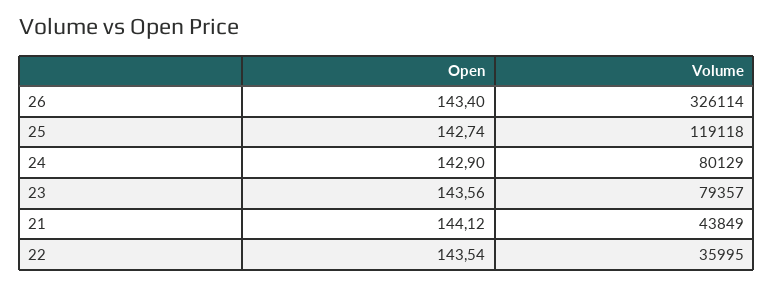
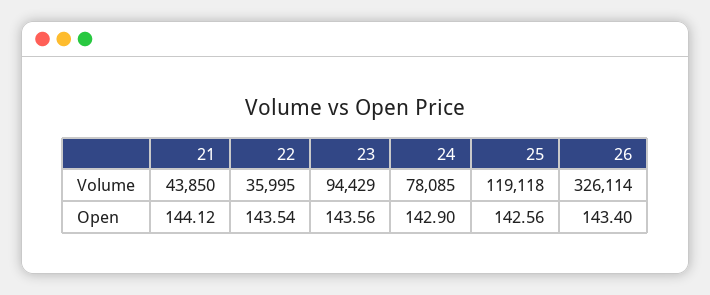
Open, 25: 142.74 -> 142.56
Volume, 24: 80129 -> 78085
Volume, 23: 79357 -> 94429
Volume, 21: 43849 -> 43850

